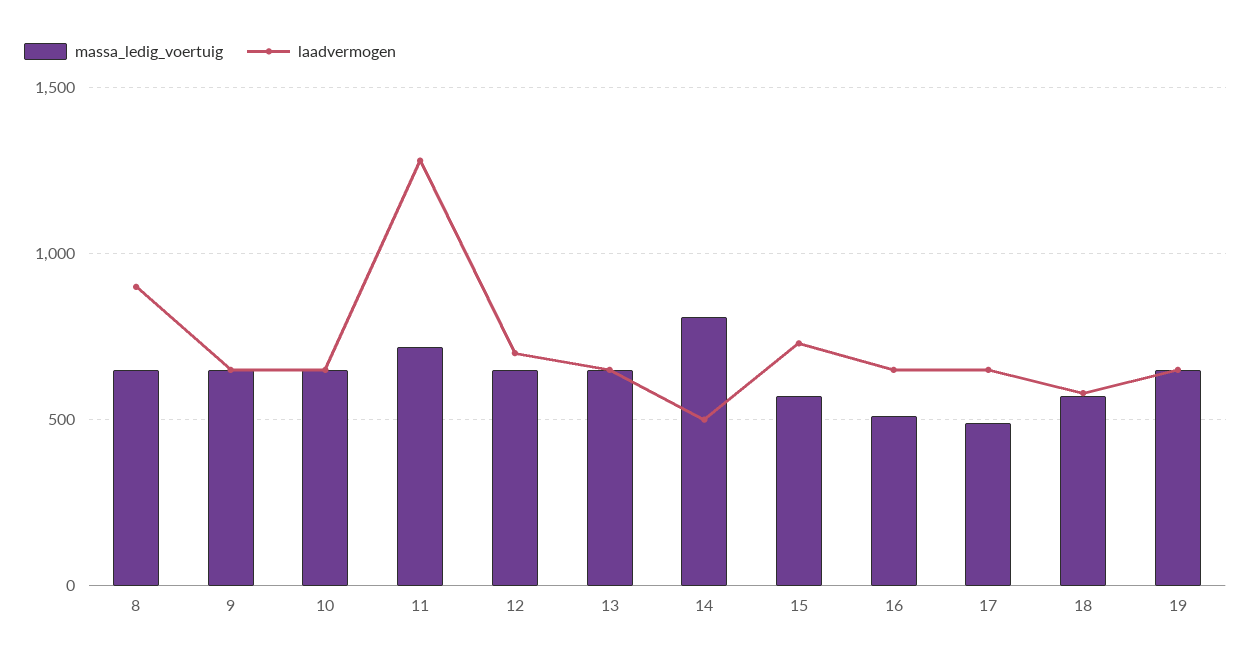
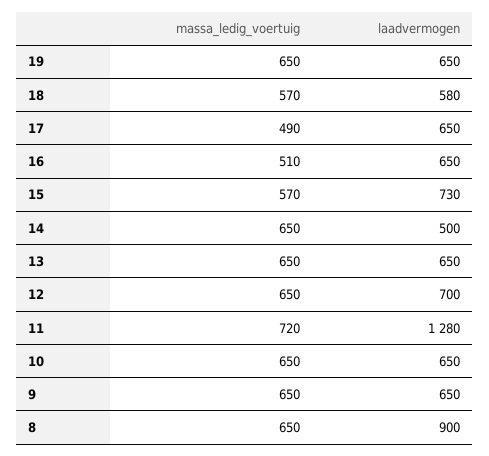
massa_ledig_voertuig, 14: 800 -> 650

